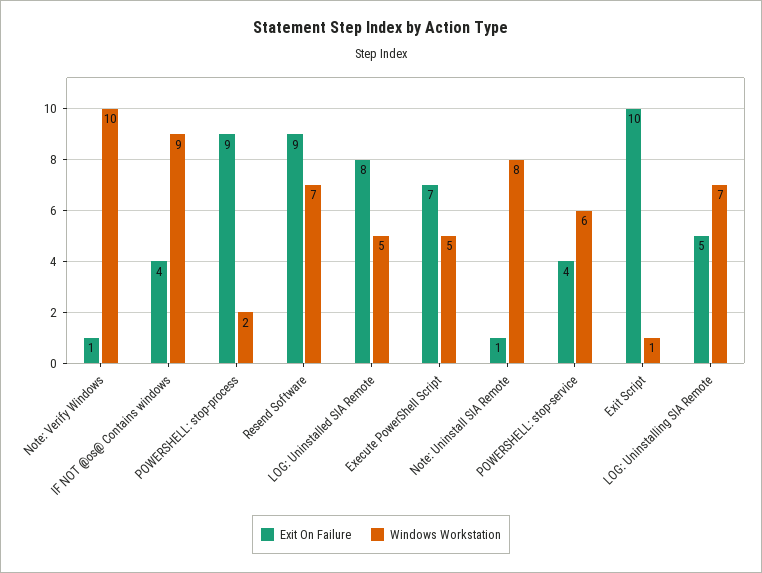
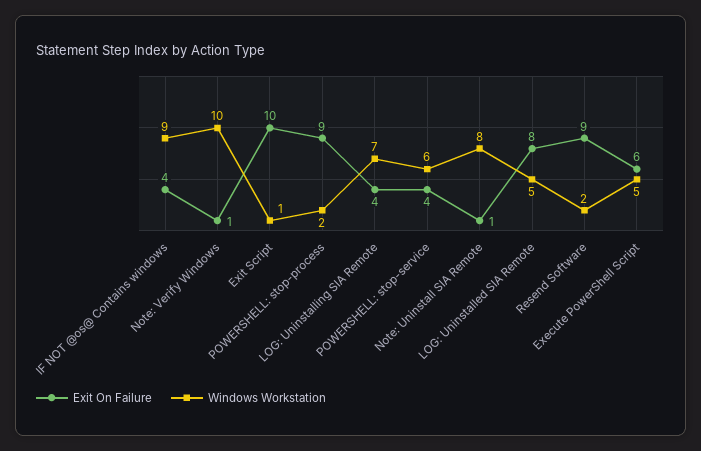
Windows Workstation, Resend Software: 7 -> 2
Exit On Failure, Execute PowerShell Script: 7 -> 6
Exit On Failure, LOG: Uninstalling SIA Remote: 5 -> 4

